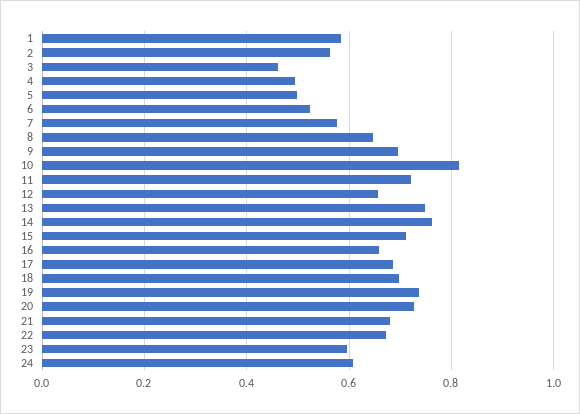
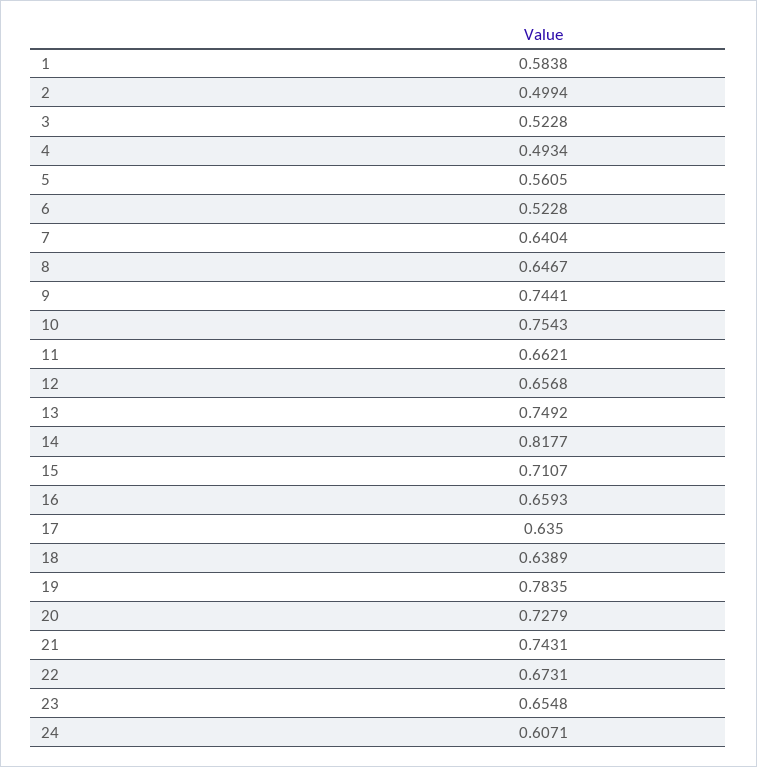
2: 0.56 -> 0.4994
3: 0.46 -> 0.5228
5: 0.5 -> 0.5605
7: 0.58 -> 0.6404
9: 0.7 -> 0.7441
10: 0.82 -> 0.7543
11: 0.72 -> 0.6621
14: 0.76 -> 0.8177
17: 0.68 -> 0.635
18: 0.7 -> 0.6389
19: 0.74 -> 0.7835
21: 0.68 -> 0.7431
23: 0.6 -> 0.6548

